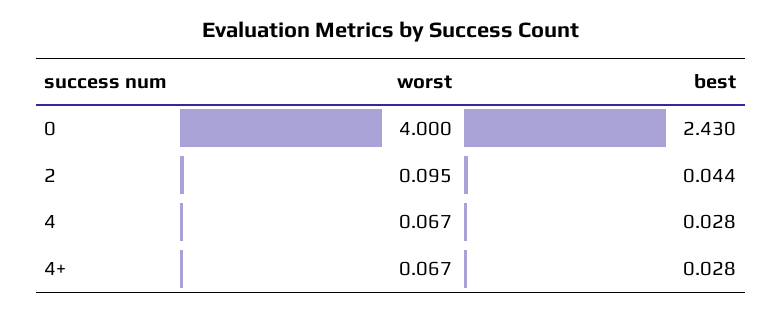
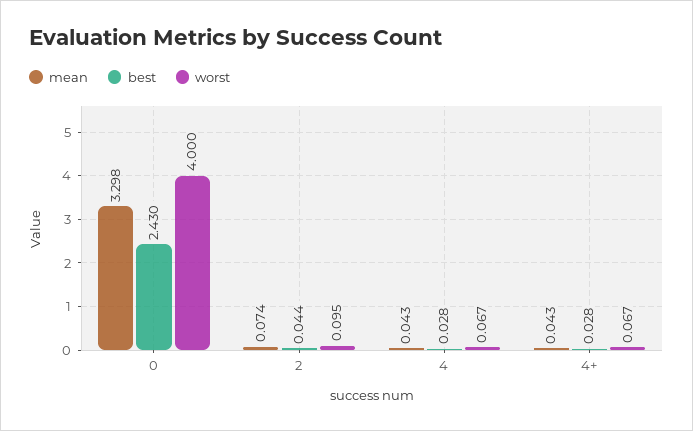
mean, 0: none -> 3.298
mean, 2: none -> 0.074
mean, 4: none -> 0.043
mean, 4+: none -> 0.043

